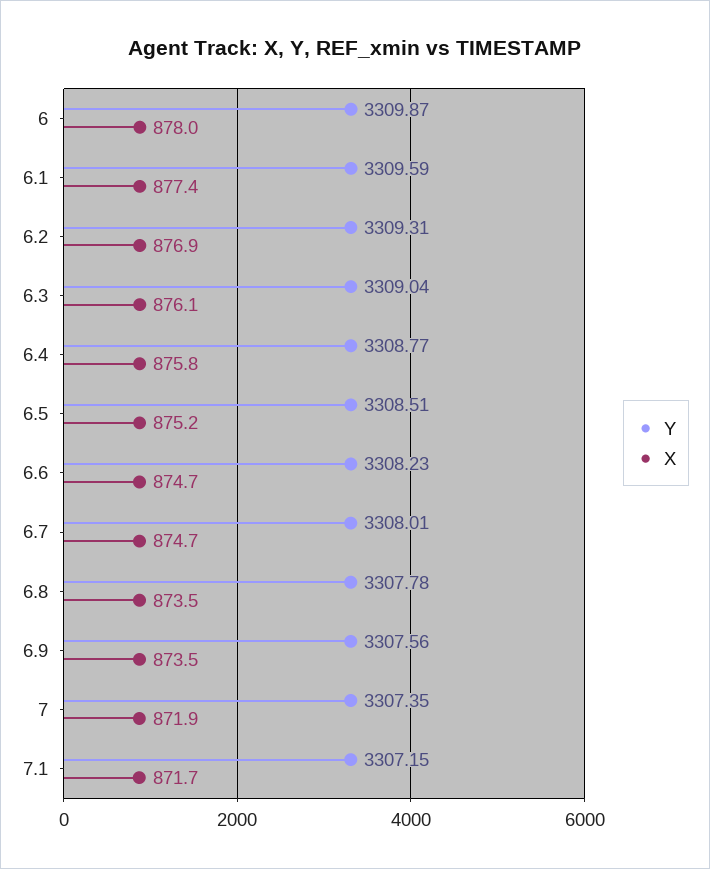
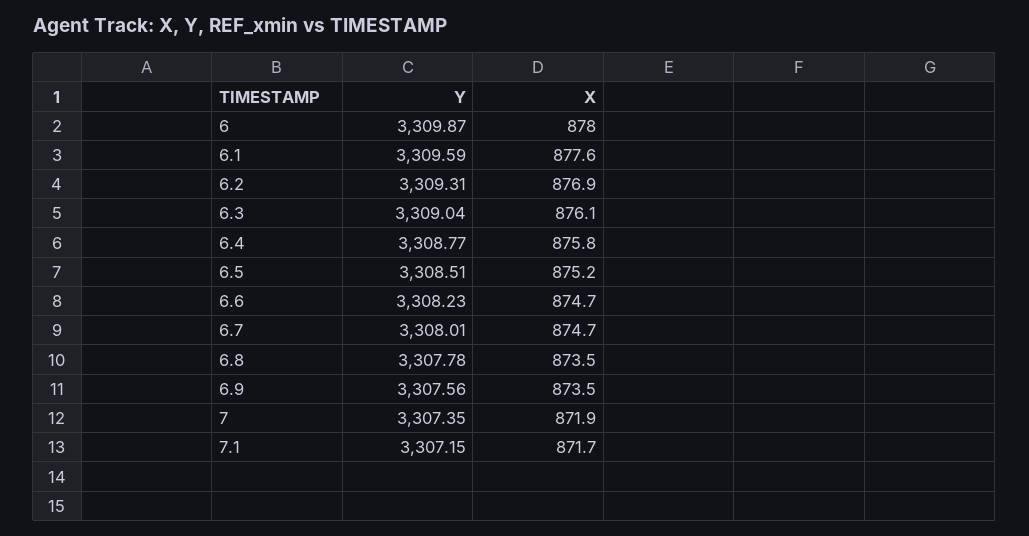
X, 6.1: 877.4 -> 877.6

